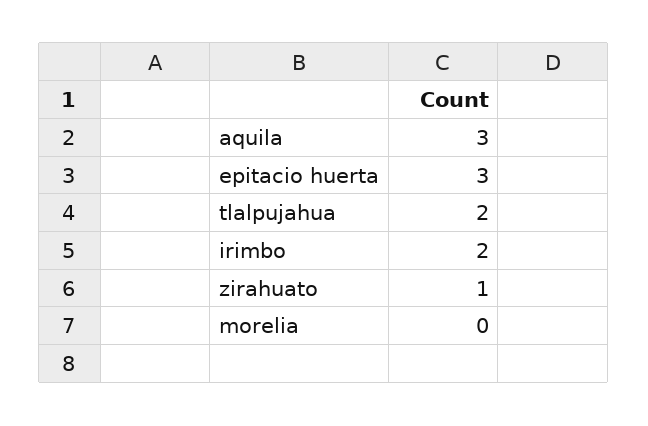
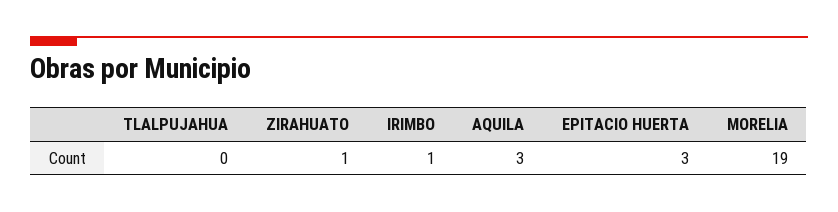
tlalpujahua: 2 -> 0
irimbo: 2 -> 1
morelia: 0 -> 19

